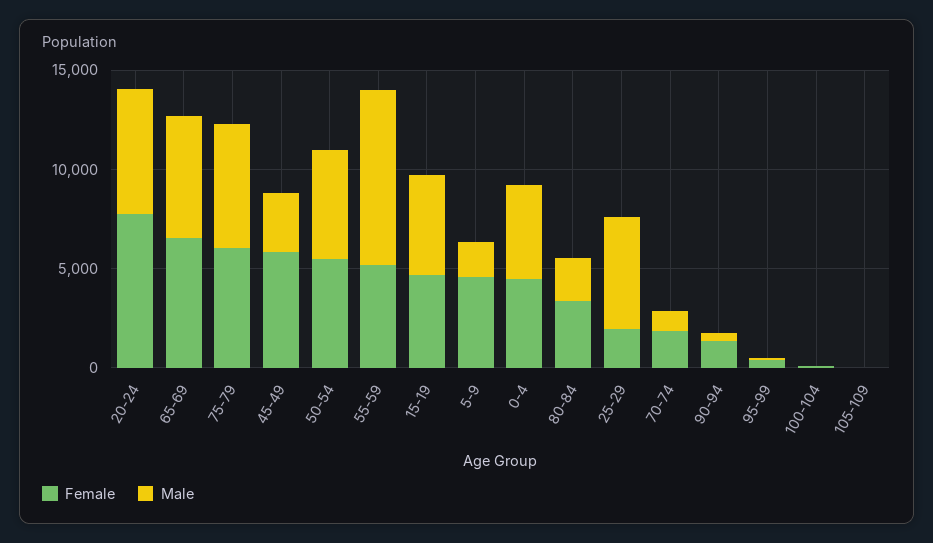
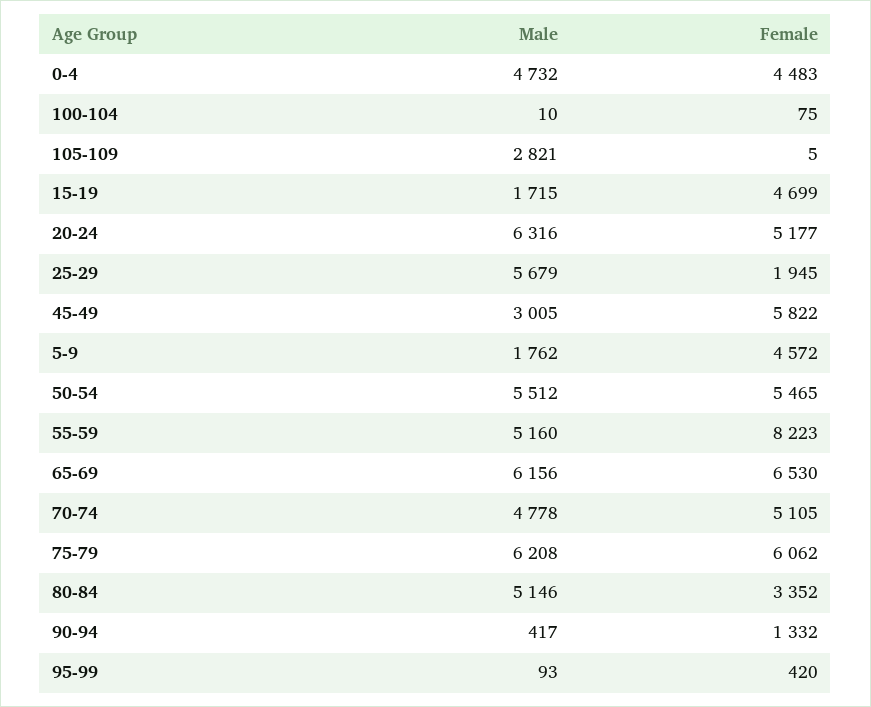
Female, 20-24: 8000 -> 5177
Female, 55-59: 5000 -> 8223
Male, 55-59: 9000 -> 5160
Male, 15-19: 5000 -> 1715
Male, 80-84: 2000 -> 5146
Female, 70-74: 2000 -> 5105
Male, 70-74: 1000 -> 4778
Male, 105-109: 0 -> 2821

